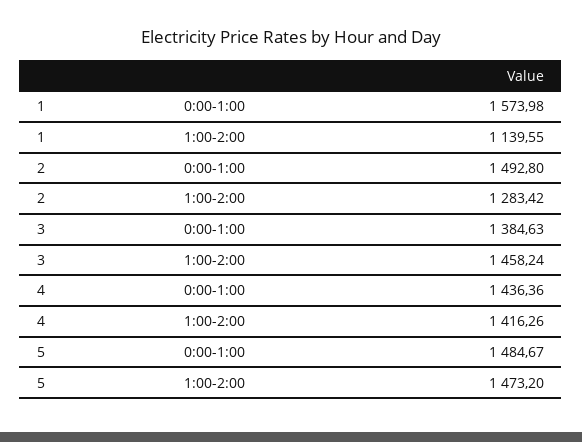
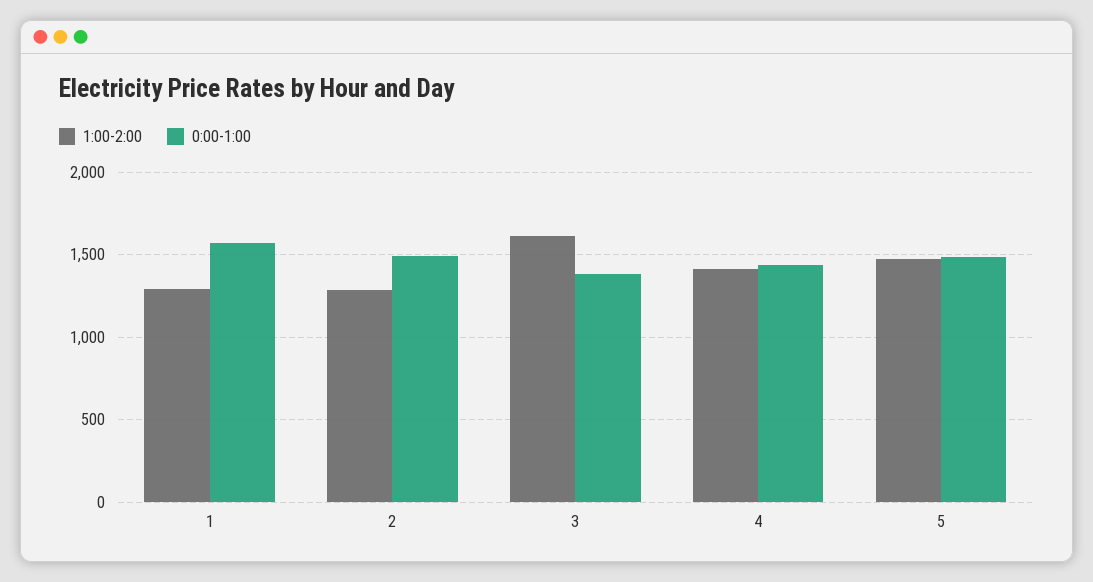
1:00-2:00, 1: 1139.55 -> 1300
1:00-2:00, 3: 1458.24 -> 1600

